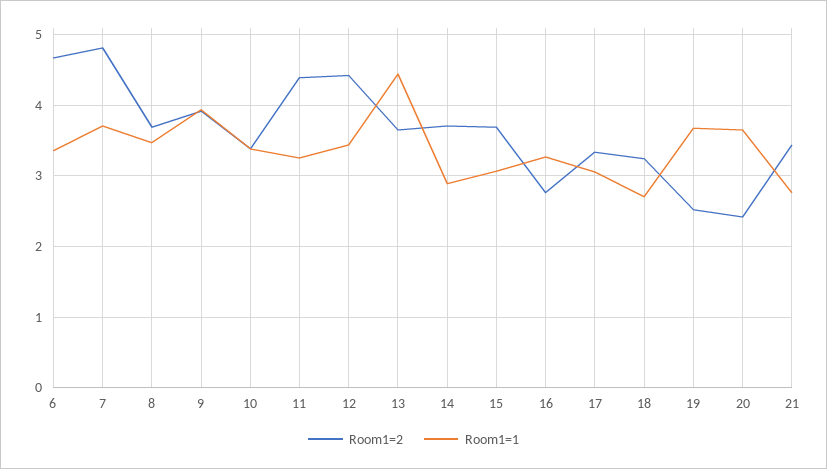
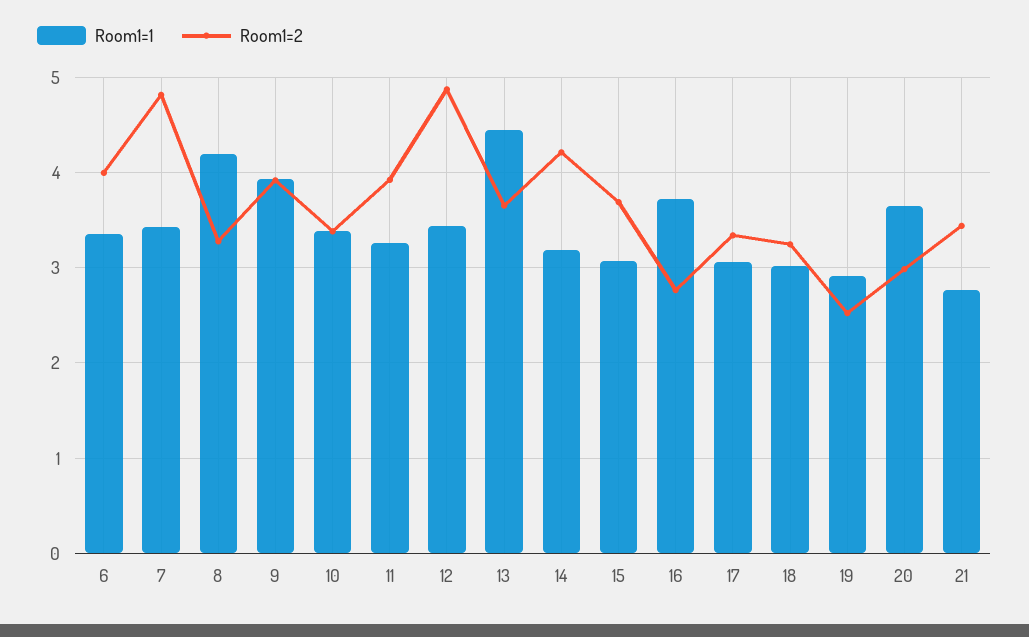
Room1=2, 6: 4.7 -> 4
Room1=1, 7: 3.7 -> 3.4
Room1=2, 8: 3.7 -> 3.3
Room1=1, 8: 3.5 -> 4.2
Room1=2, 11: 4.4 -> 3.9
Room1=2, 12: 4.4 -> 4.9
Room1=2, 14: 3.7 -> 4.2
Room1=1, 14: 2.9 -> 3.2
Room1=1, 16: 3.3 -> 3.7
Room1=1, 18: 2.7 -> 3
Room1=1, 19: 3.7 -> 2.9
Room1=2, 20: 2.4 -> 3

